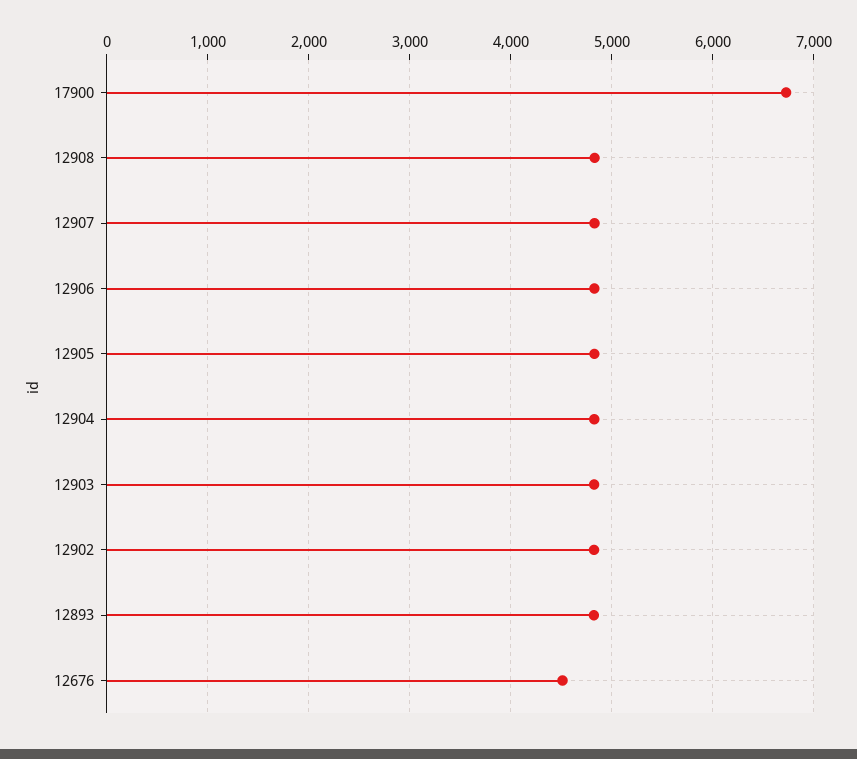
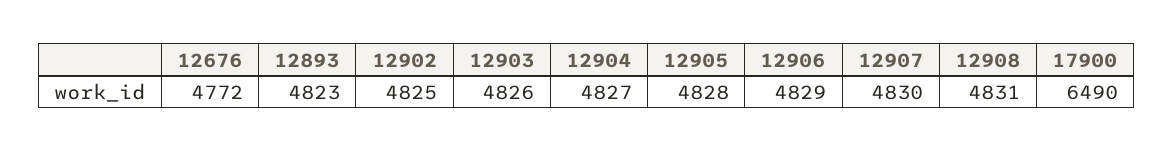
17900: 6700 -> 6490
12676: 4500 -> 4772

